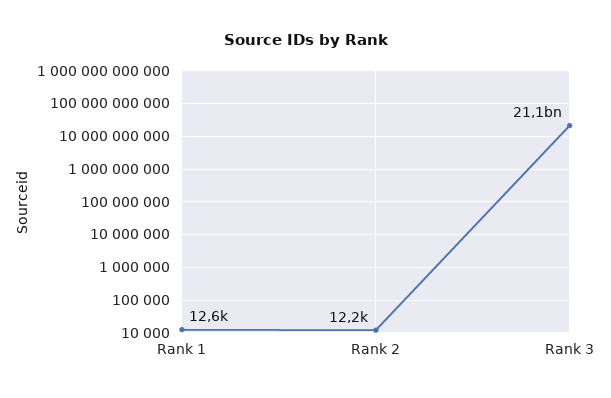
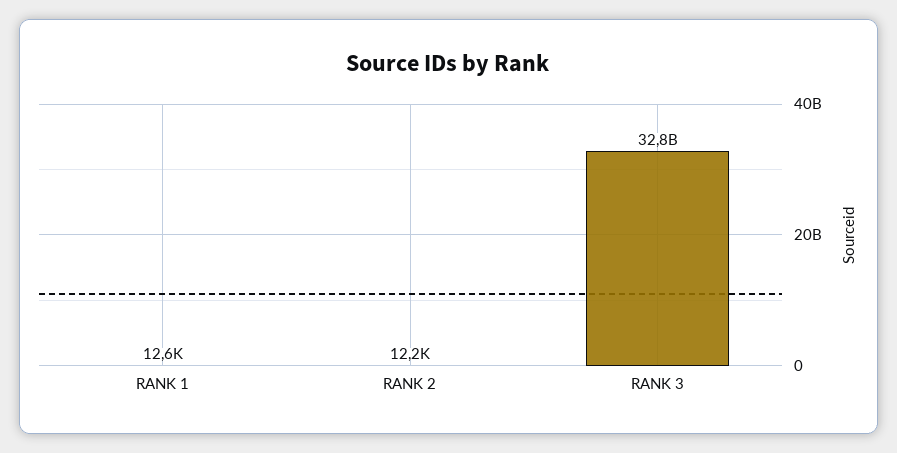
Rank 3: 21100000000 -> 32800000000

